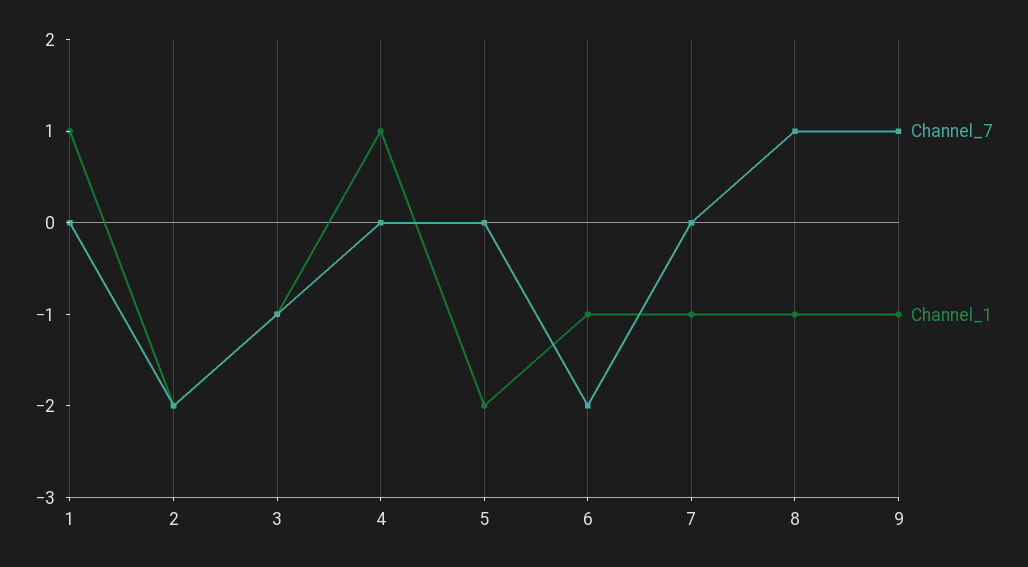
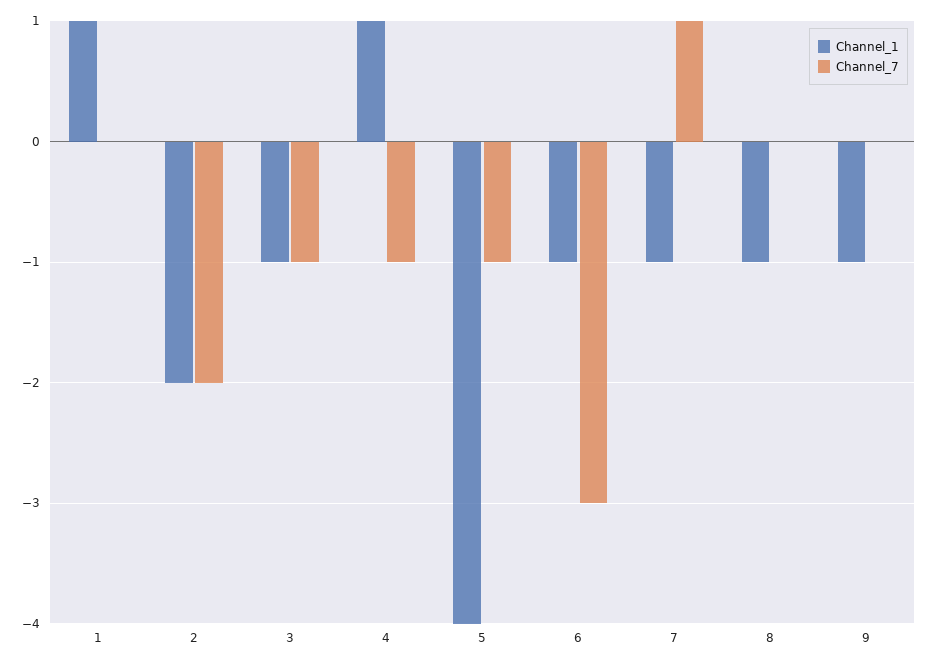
Channel_7, 4: 0 -> -1
Channel_7, 5: 0 -> -1
Channel_1, 5: -2 -> -4
Channel_7, 6: -2 -> -3
Channel_7, 7: 0 -> 1
Channel_7, 8: 1 -> 0
Channel_7, 9: 1 -> 0

